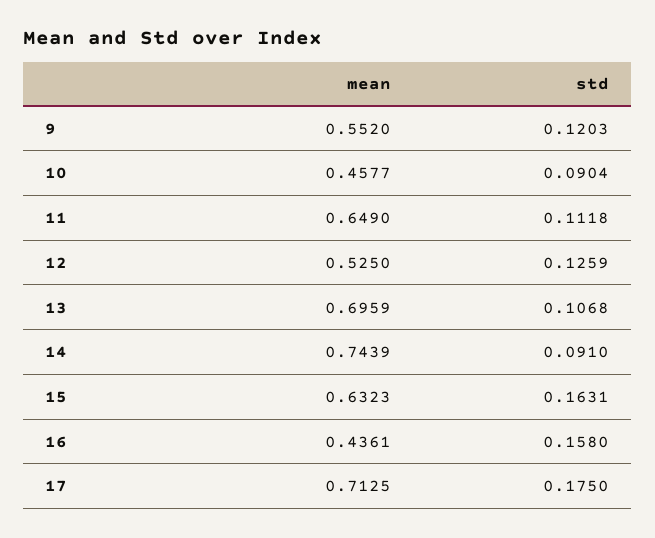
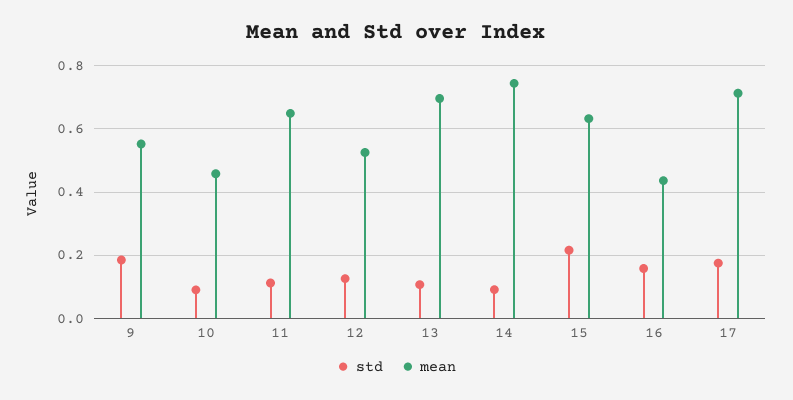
std, 9: 0.1203 -> 0.18
std, 15: 0.1631 -> 0.22

